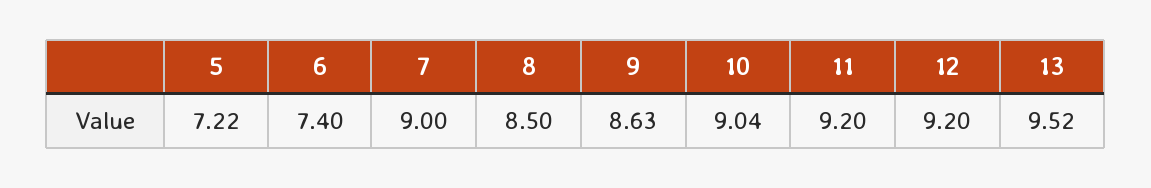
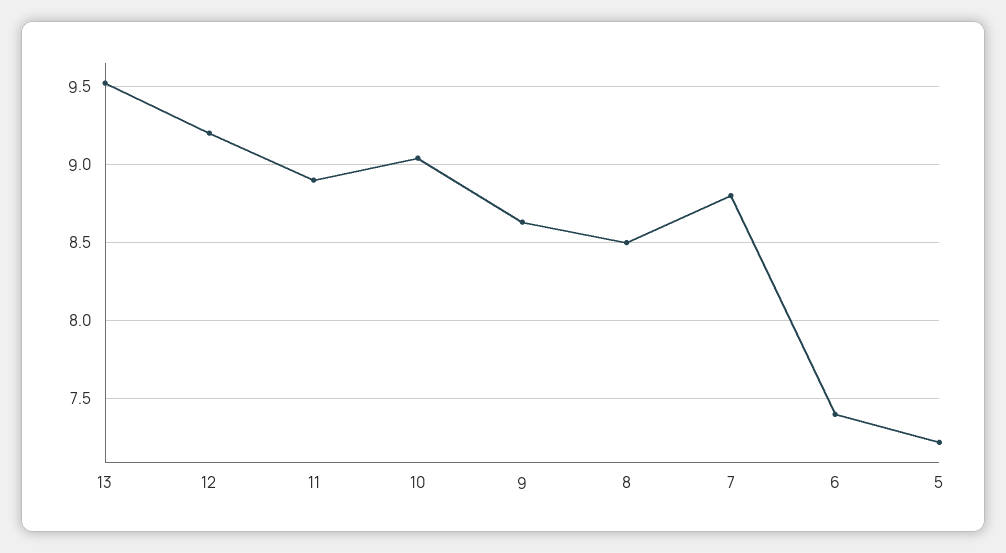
7: 9 -> 8.8
11: 9.2 -> 8.9

